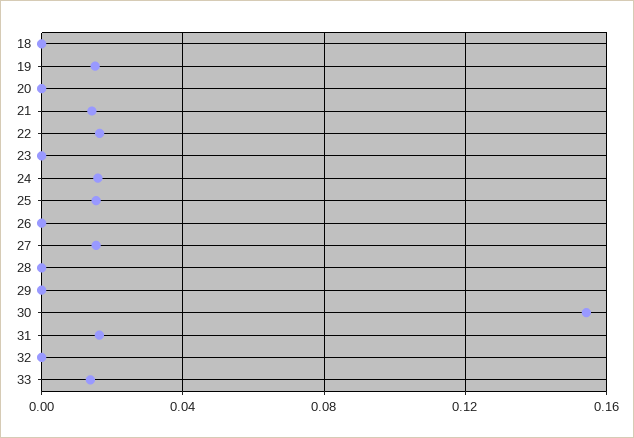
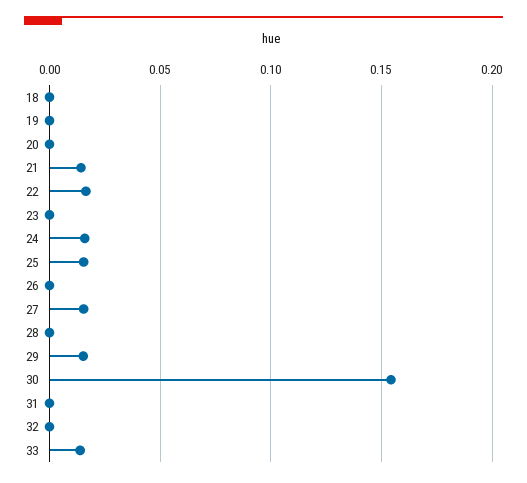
19: 0.015 -> 0
29: 0 -> 0.015
31: 0.015 -> 0

